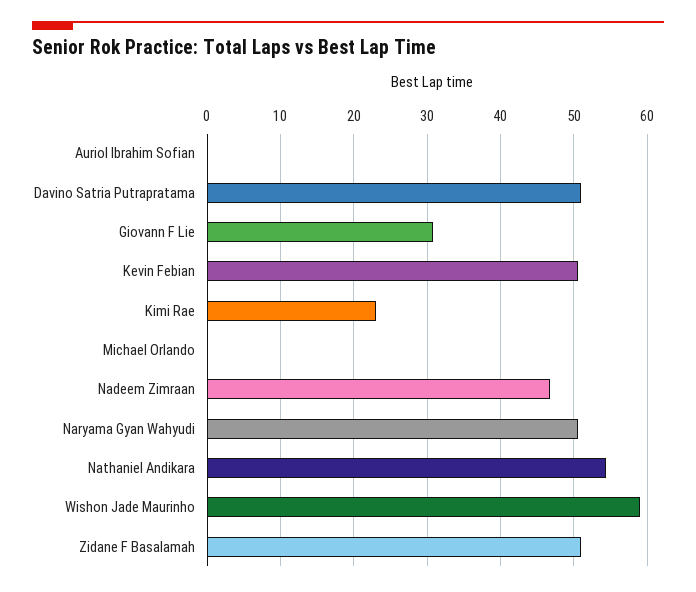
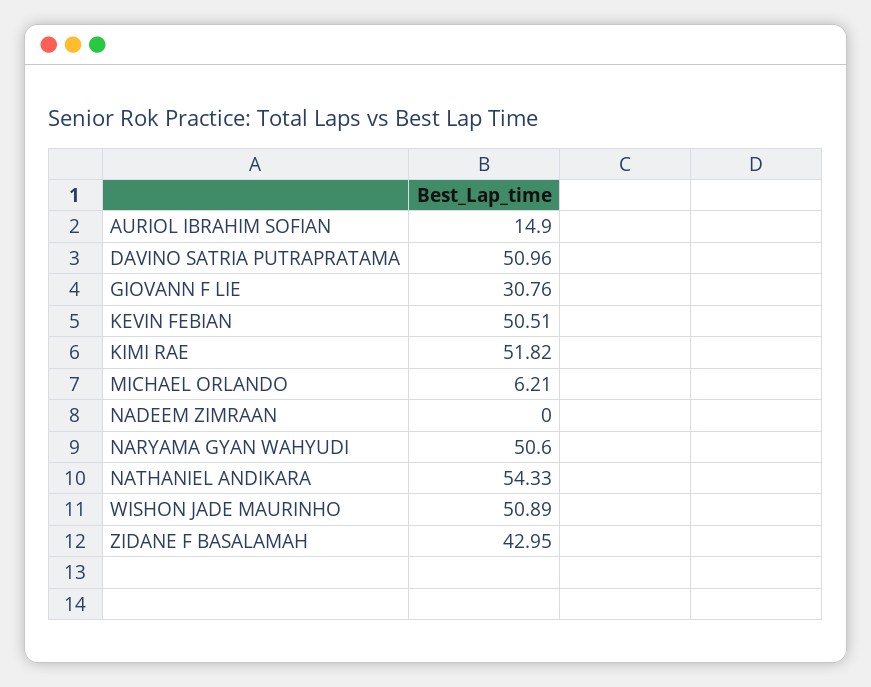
Auriol Ibrahim Sofian: 0 -> 14.9
Kimi Rae: 23 -> 51.82
Michael Orlando: 0 -> 6.21
Nadeem Zimraan: 47 -> 0
Wishon Jade Maurinho: 59 -> 50.89
Zidane F Basalamah: 51 -> 42.95

